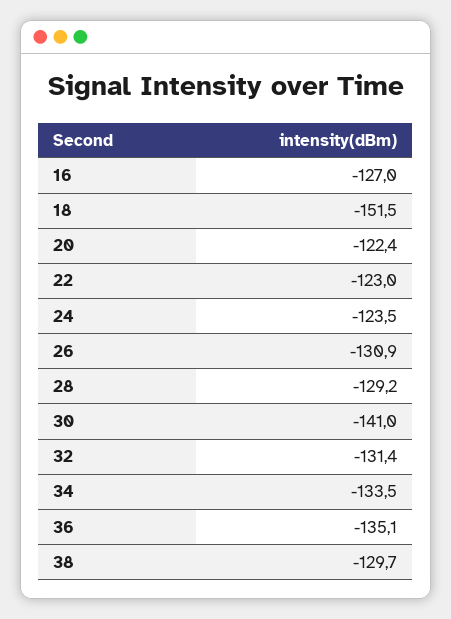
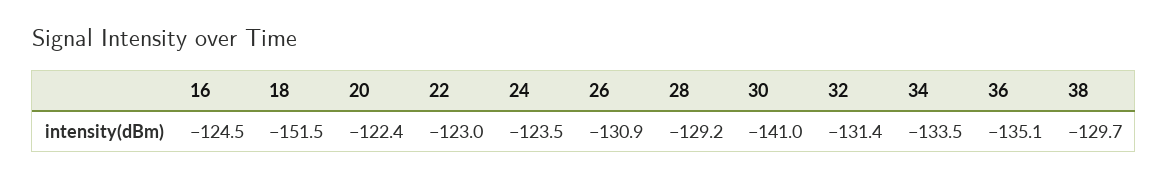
16: -127 -> -124.5

